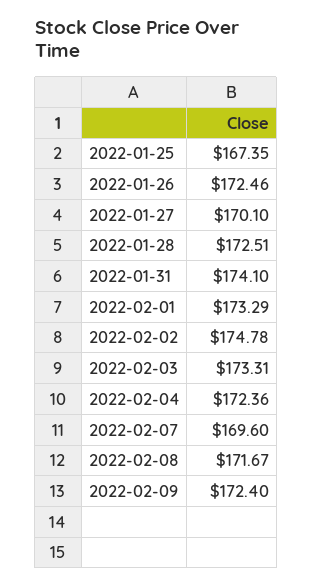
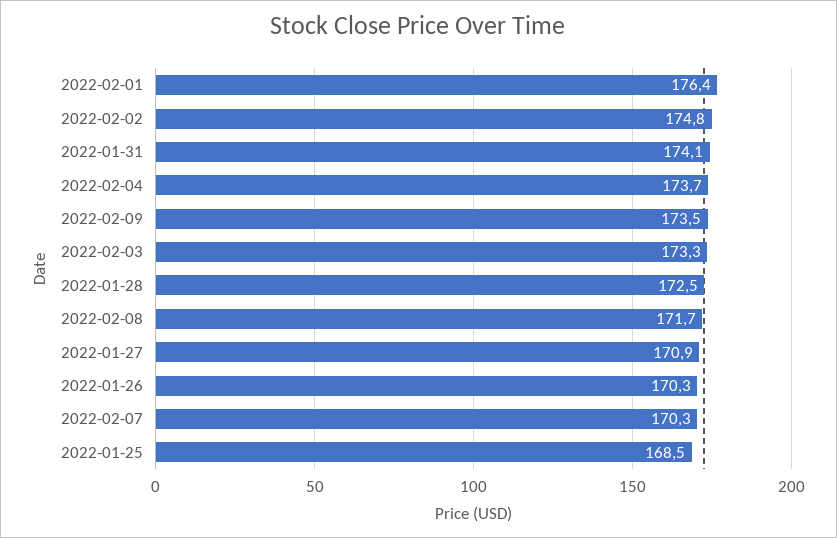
2022-01-25: 167.35 -> 168.5
2022-01-26: 172.46 -> 170.3
2022-01-27: 170.1 -> 170.9
2022-02-01: 173.29 -> 176.4
2022-02-04: 172.36 -> 173.7
2022-02-07: 169.6 -> 170.3
2022-02-09: 172.4 -> 173.5

